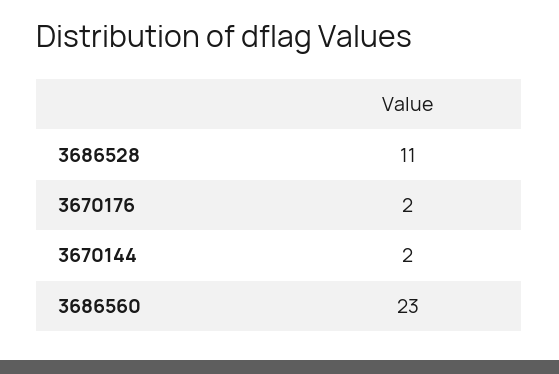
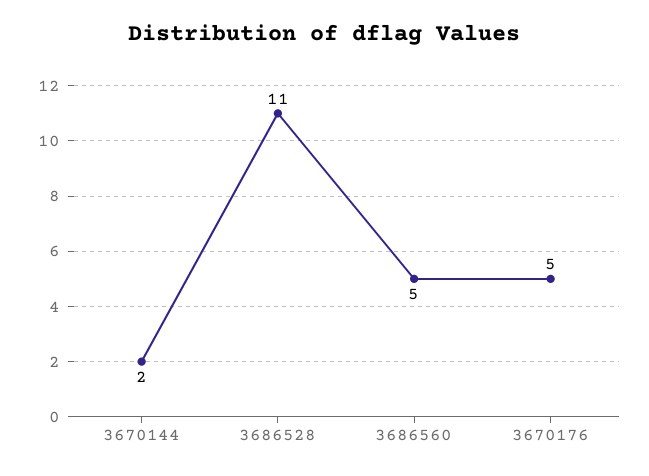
3670176: 2 -> 5
3686560: 23 -> 5

